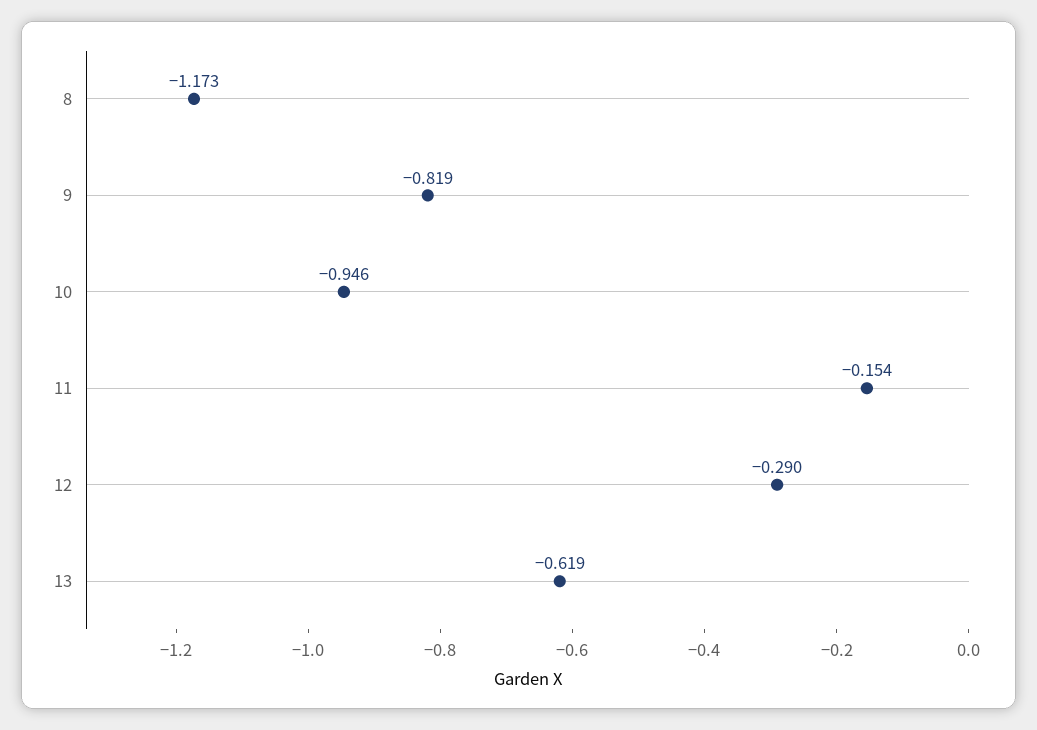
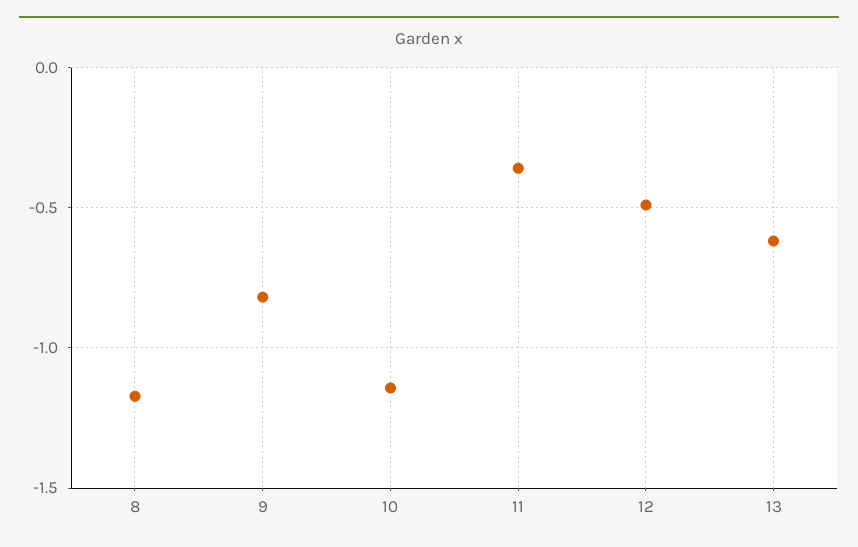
10: -0.946 -> -1.15
11: -0.154 -> -0.35
12: -0.29 -> -0.5

